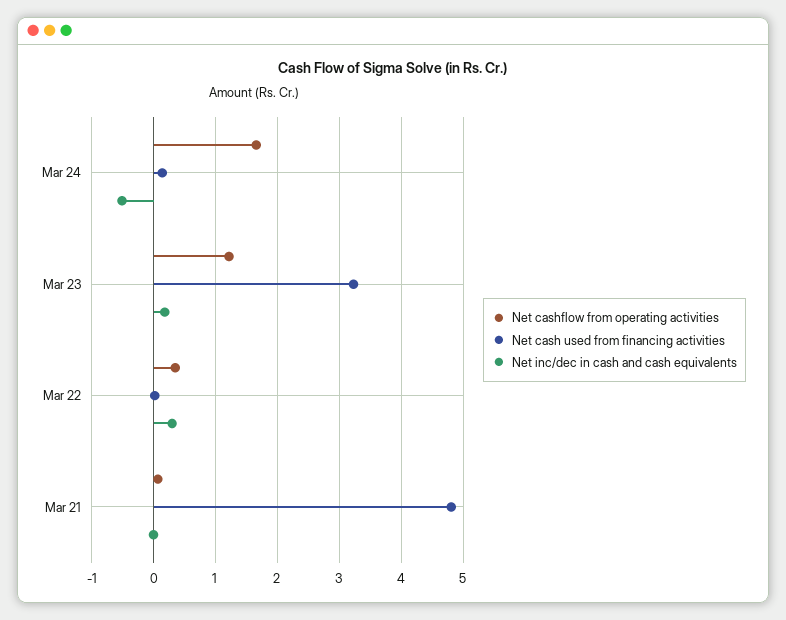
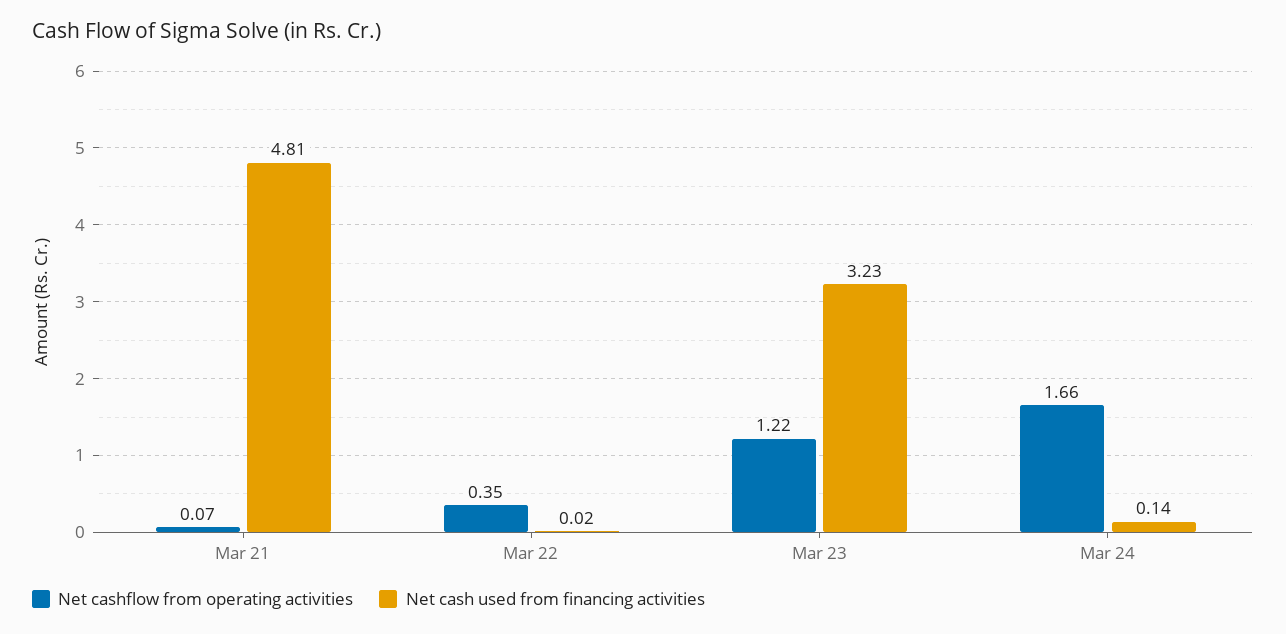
Net inc/dec in cash and cash equivalents, Mar 24: -0.5 -> none
Net inc/dec in cash and cash equivalents, Mar 23: 0.2 -> none
Net inc/dec in cash and cash equivalents, Mar 22: 0.3 -> none
Net inc/dec in cash and cash equivalents, Mar 21: 0 -> none

